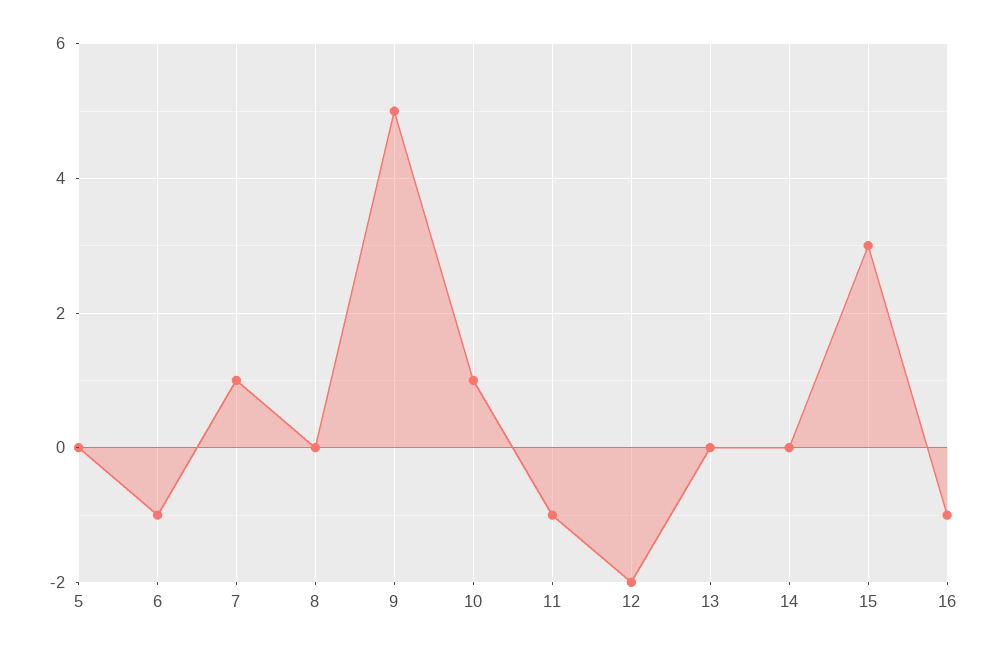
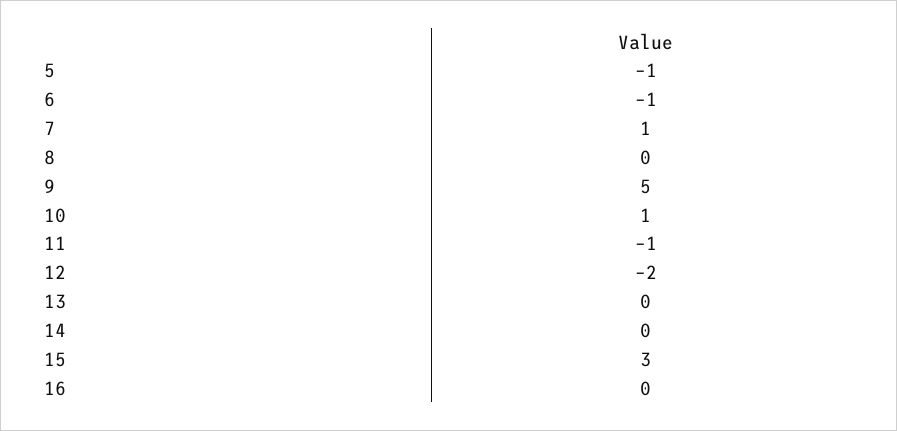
5: 0 -> -1
16: -1 -> 0

